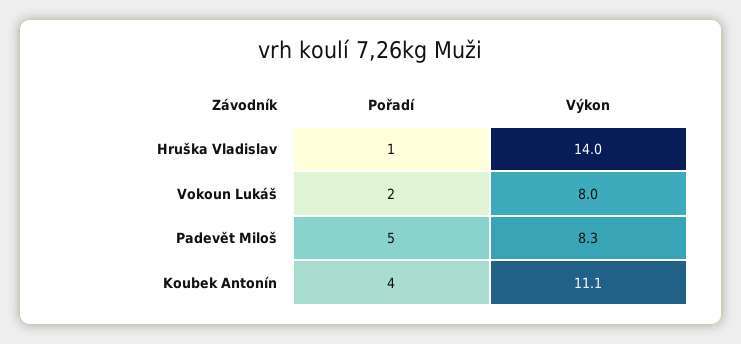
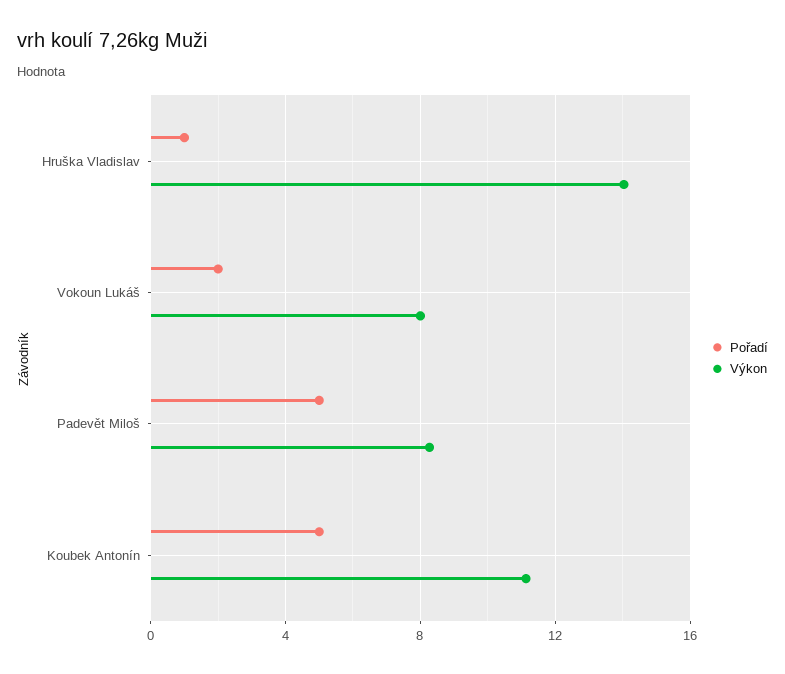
Pořadí, Koubek Antonín: 4 -> 5

